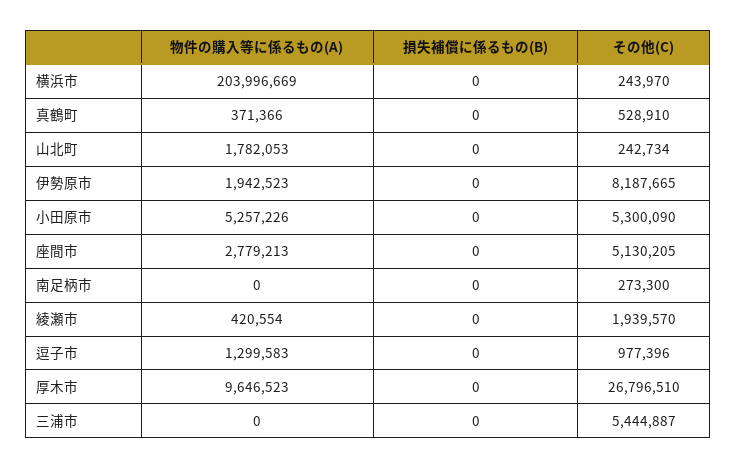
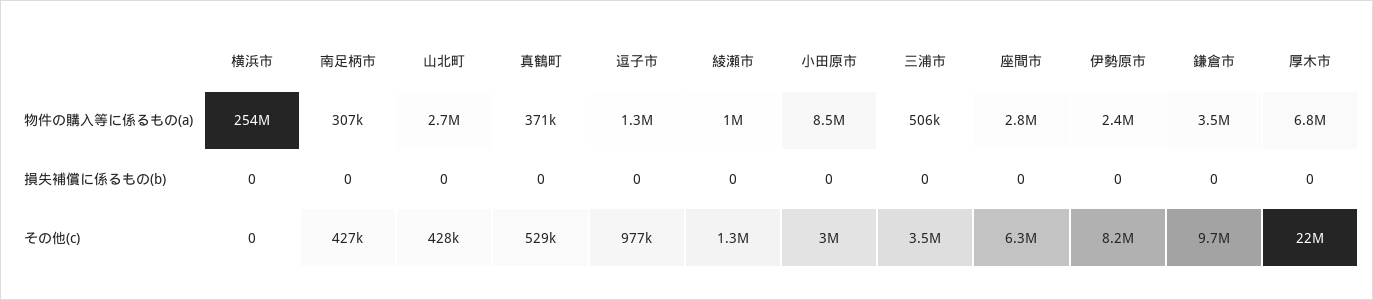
物件の購入等に係るもの(A), 横浜市: 203996669 -> 254000000
その他(C), 横浜市: 243970 -> 0
物件の購入等に係るもの(A), 山北町: 1782053 -> 2700000
その他(C), 山北町: 242734 -> 428000
物件の購入等に係るもの(A), 伊勢原市: 1942523 -> 2400000
物件の購入等に係るもの(A), 小田原市: 5257226 -> 8500000
その他(C), 小田原市: 5300090 -> 3000000
その他(C), 座間市: 5130205 -> 6300000
物件の購入等に係るもの(A), 南足柄市: 0 -> 307000
その他(C), 南足柄市: 273300 -> 427000
物件の購入等に係るもの(A), 綾瀬市: 420554 -> 1000000
その他(C), 綾瀬市: 1939570 -> 1300000
物件の購入等に係るもの(A), 厚木市: 9646523 -> 6800000
その他(C), 厚木市: 26796510 -> 22000000
物件の購入等に係るもの(A), 三浦市: 0 -> 506000
その他(C), 三浦市: 5444887 -> 3500000
物件の購入等に係るもの(A), 鎌倉市: none -> 3500000
損失補償に係るもの(B), 鎌倉市: none -> 0
その他(C), 鎌倉市: none -> 9700000

